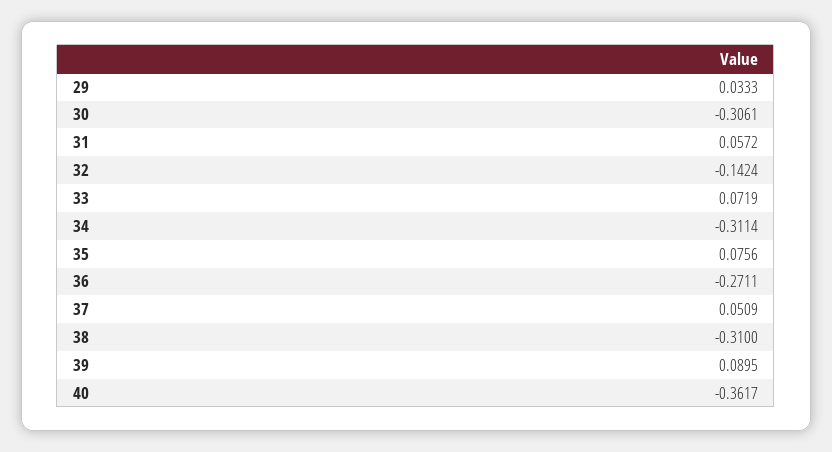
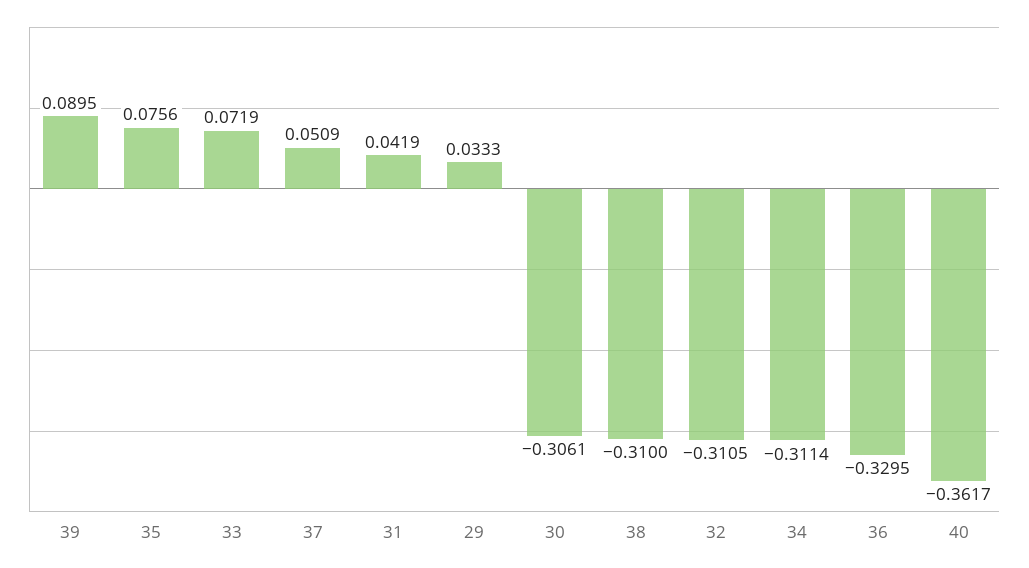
31: 0.0572 -> 0.0419
32: -0.1424 -> -0.3105
36: -0.2711 -> -0.3295

